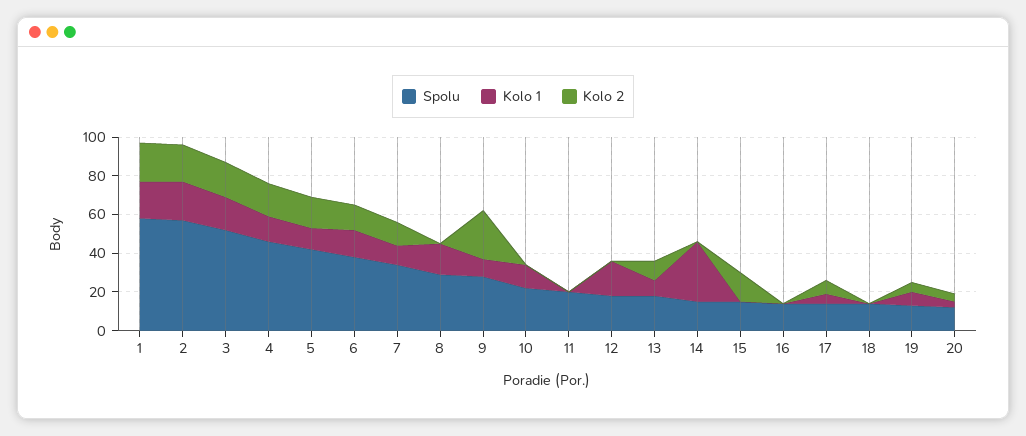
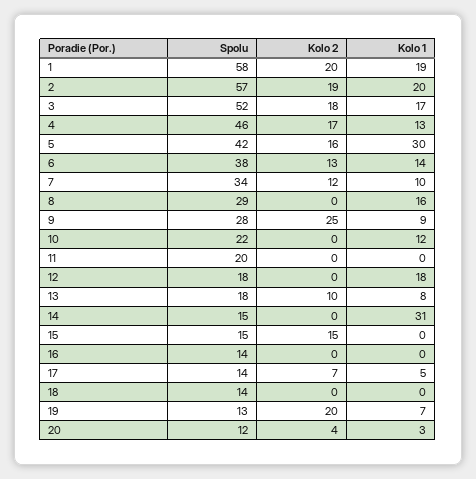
Kolo 1, 5: 10 -> 30
Kolo 2, 19: 5 -> 20

